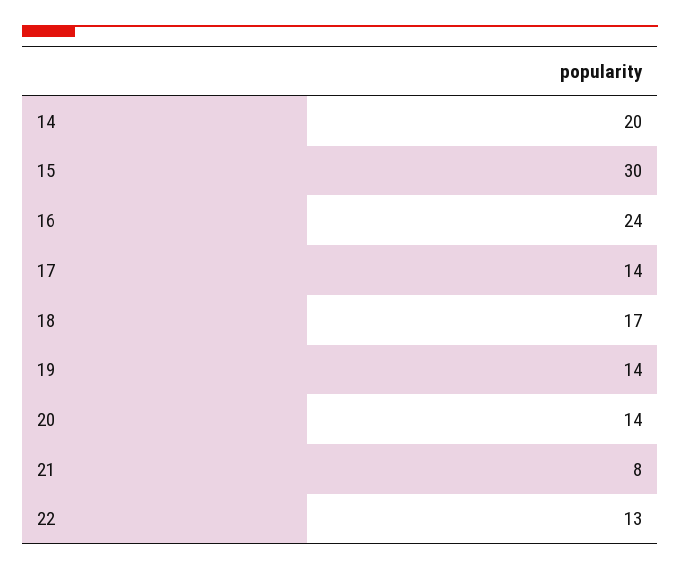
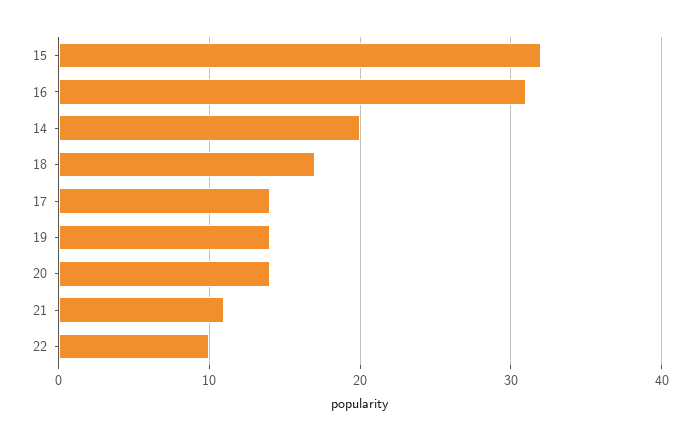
15: 30 -> 32
16: 24 -> 31
21: 8 -> 11
22: 13 -> 10

